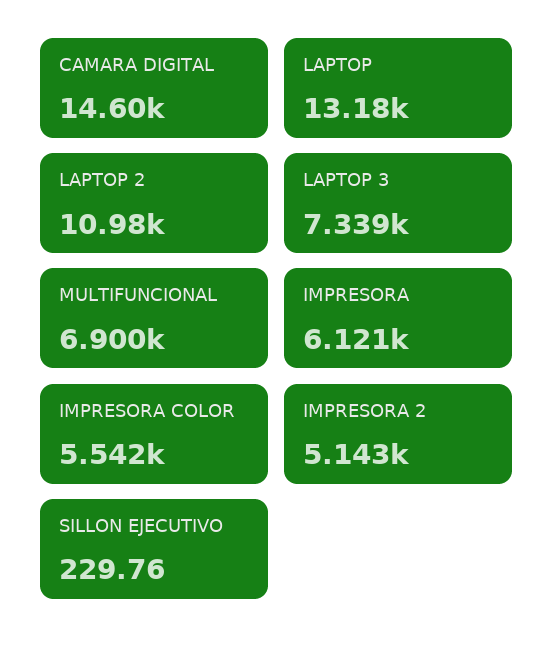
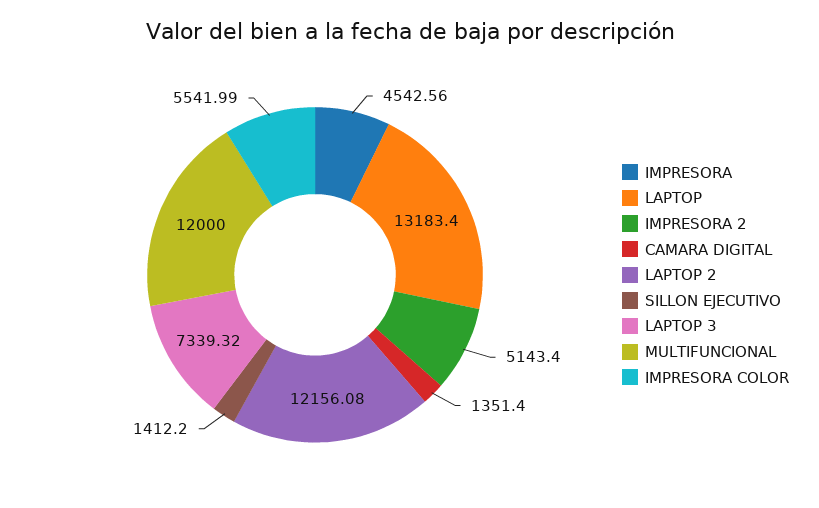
CAMARA DIGITAL: 14600 -> 1351.4
LAPTOP 2: 10980 -> 12156.08
MULTIFUNCIONAL: 6900 -> 12000
IMPRESORA: 6121 -> 4542.56
SILLON EJECUTIVO: 229.76 -> 1412.2

